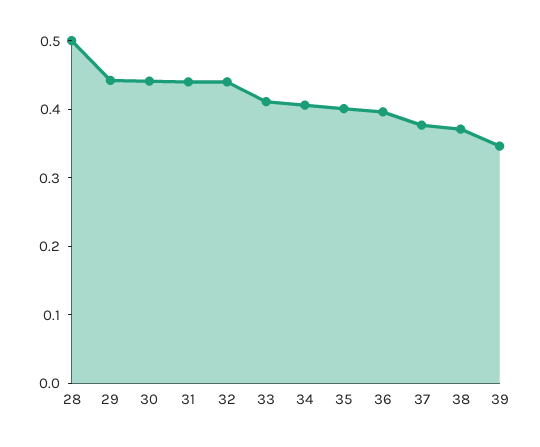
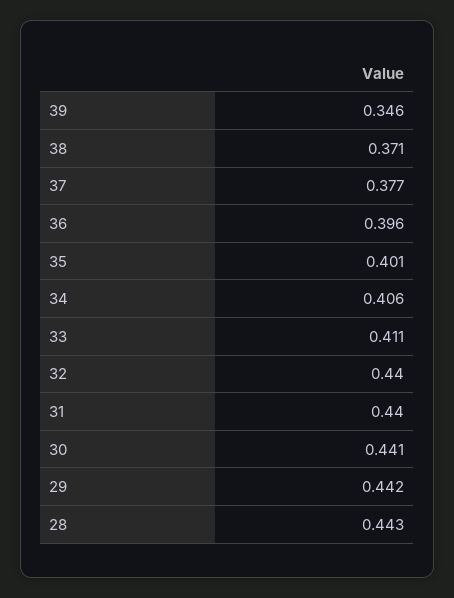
28: 0.5 -> 0.443

